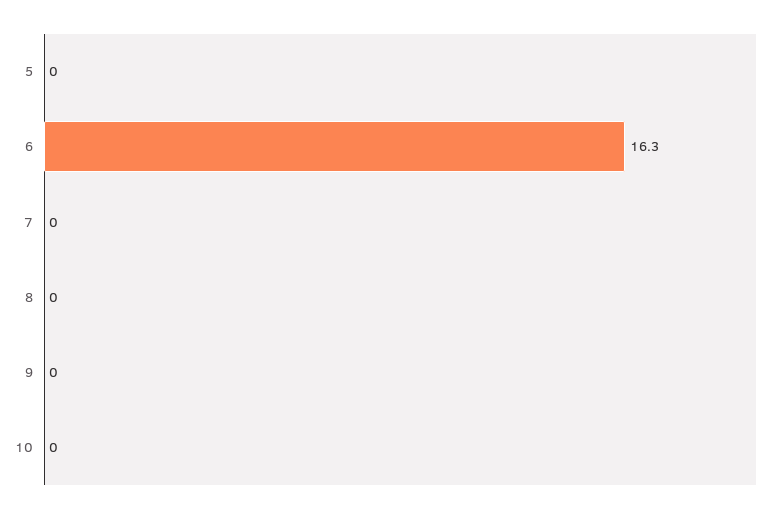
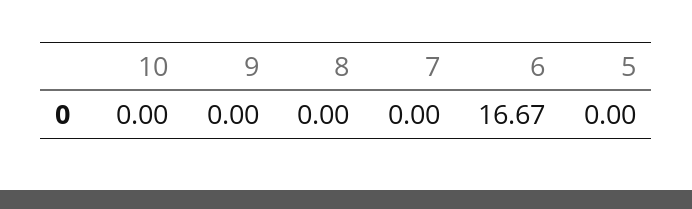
6: 16.3 -> 16.67

